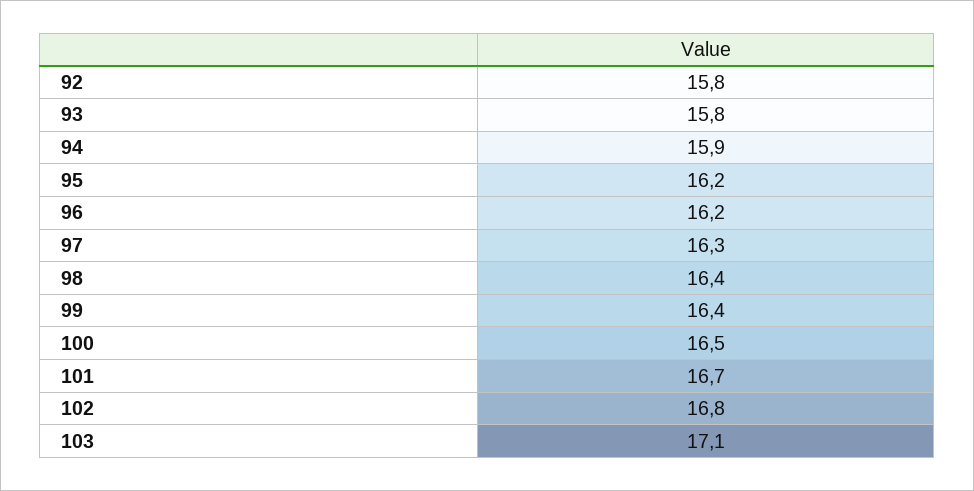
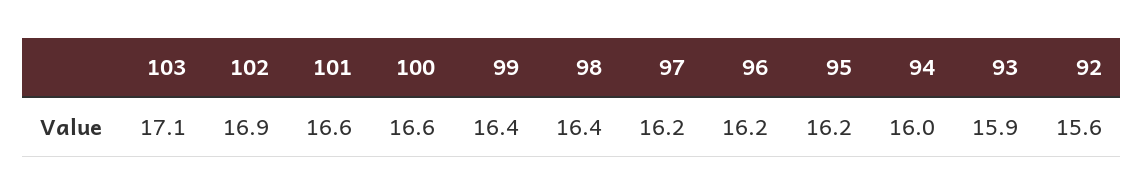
92: 15.8 -> 15.6
93: 15.8 -> 15.9
94: 15.9 -> 16
97: 16.3 -> 16.2
100: 16.5 -> 16.6
101: 16.7 -> 16.6
102: 16.8 -> 16.9

